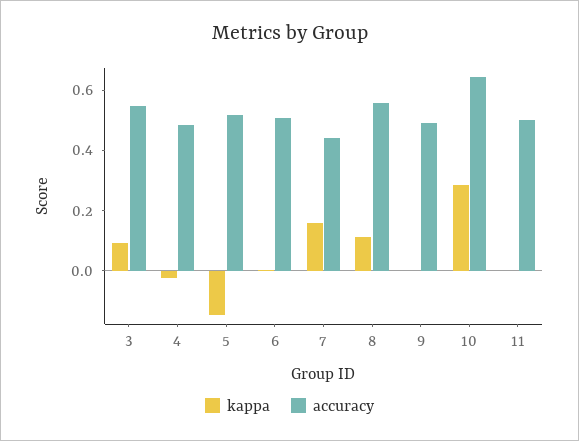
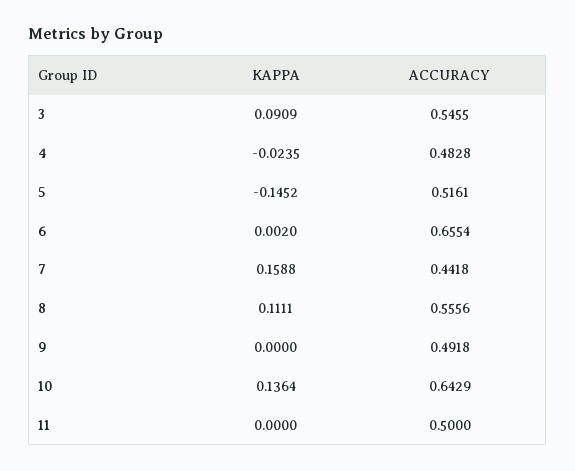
accuracy, 6: 0.5 -> 0.6554
kappa, 10: 0.3 -> 0.1364

